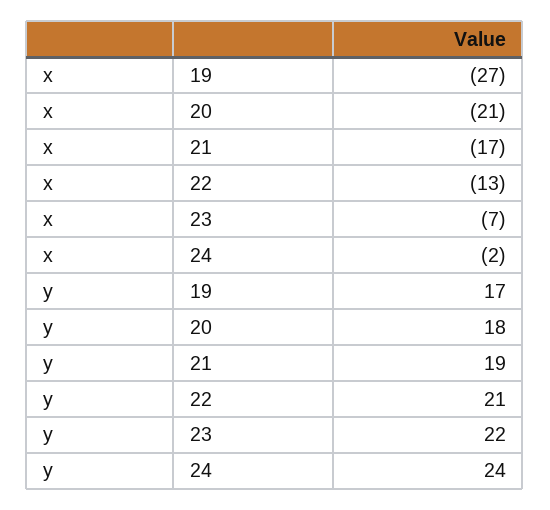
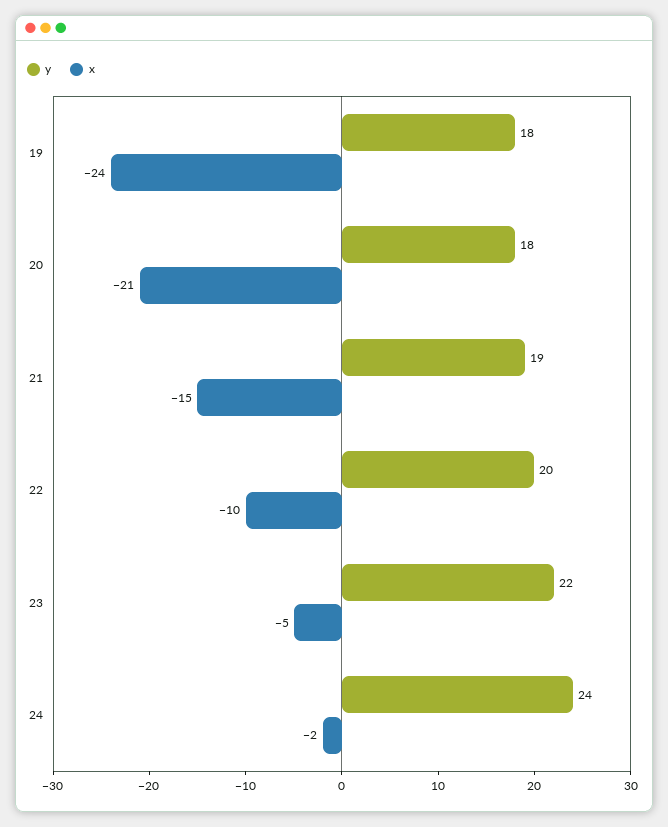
x, 19: -27 -> -24
x, 21: -17 -> -15
x, 22: -13 -> -10
x, 23: -7 -> -5
y, 19: 17 -> 18
y, 22: 21 -> 20

